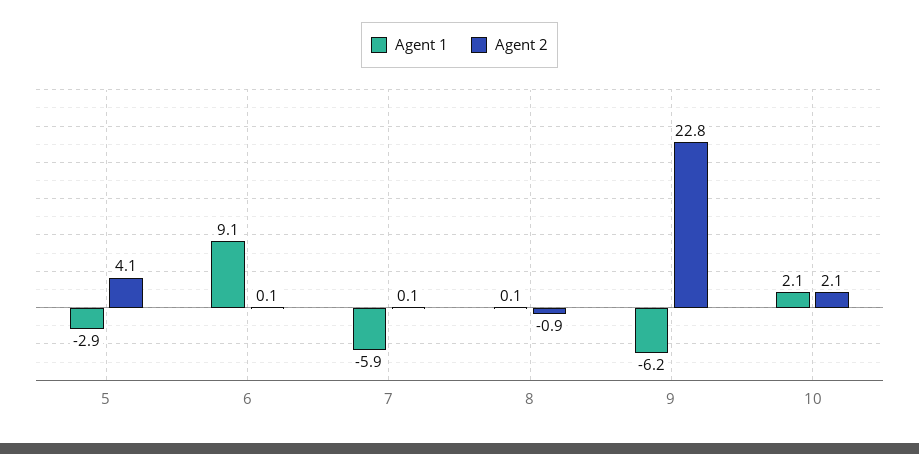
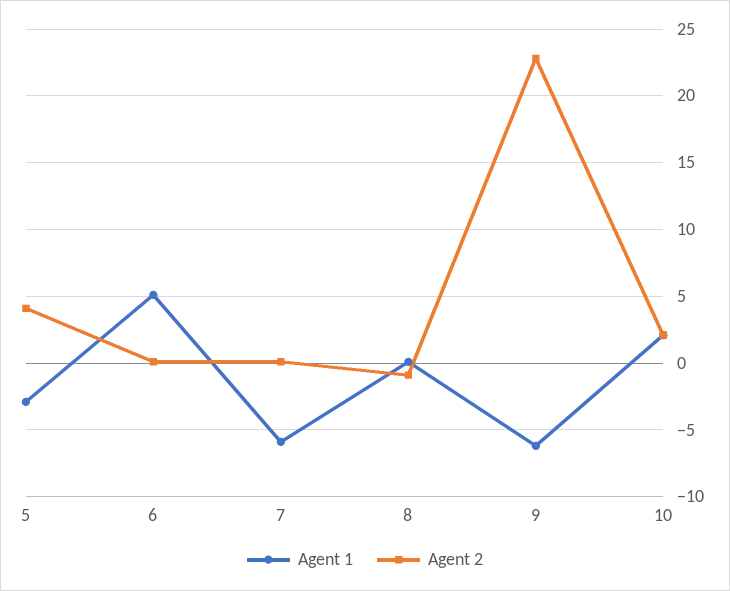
Agent 1, 6: 9.1 -> 5

